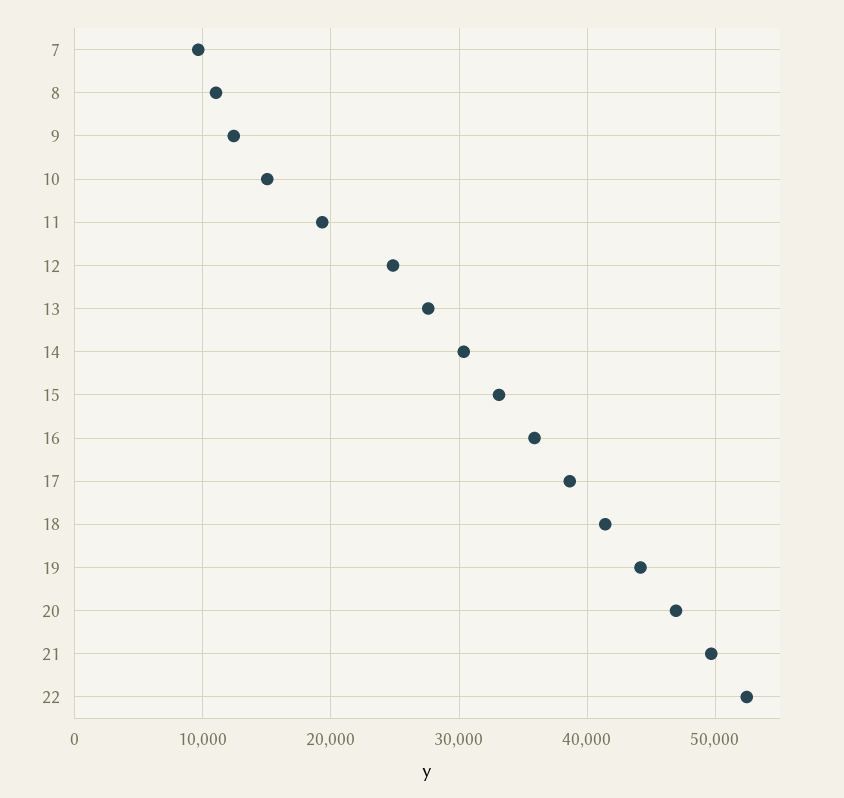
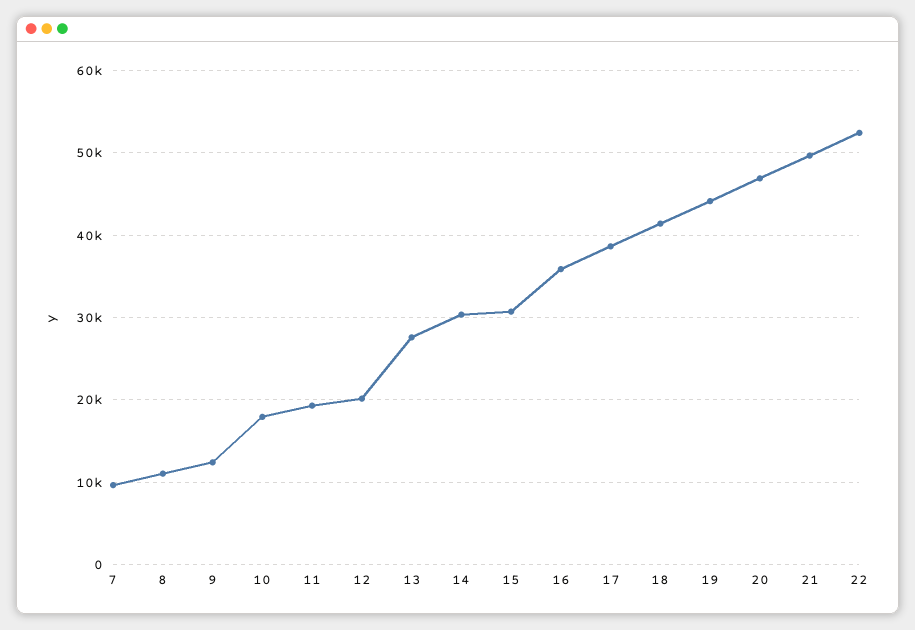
10: 15000 -> 18000
12: 25000 -> 20000
15: 33000 -> 31000

